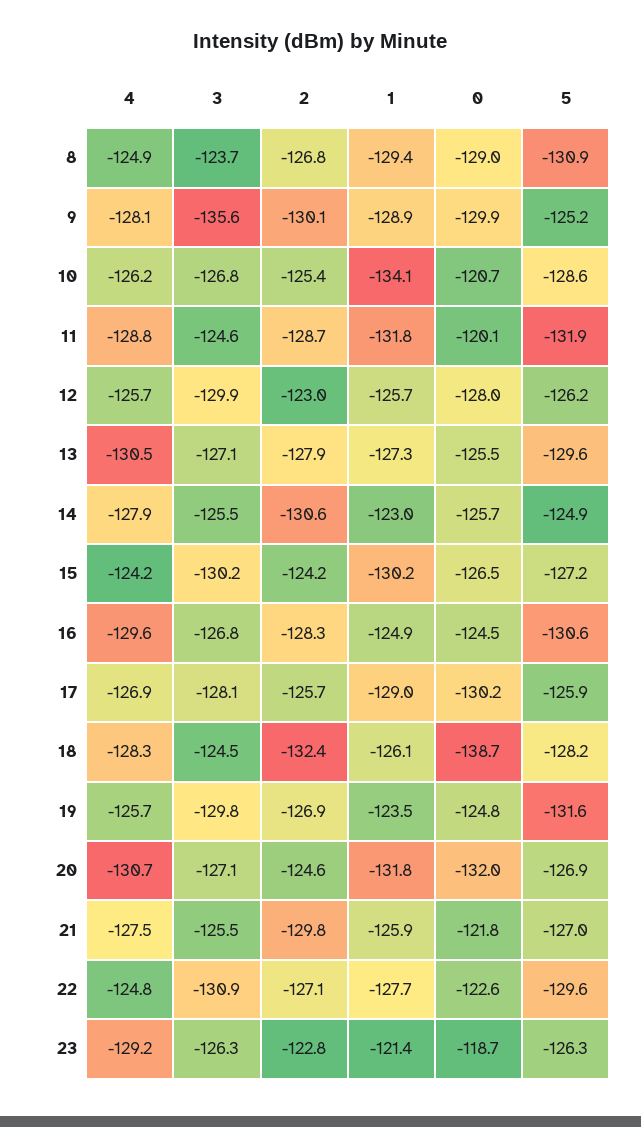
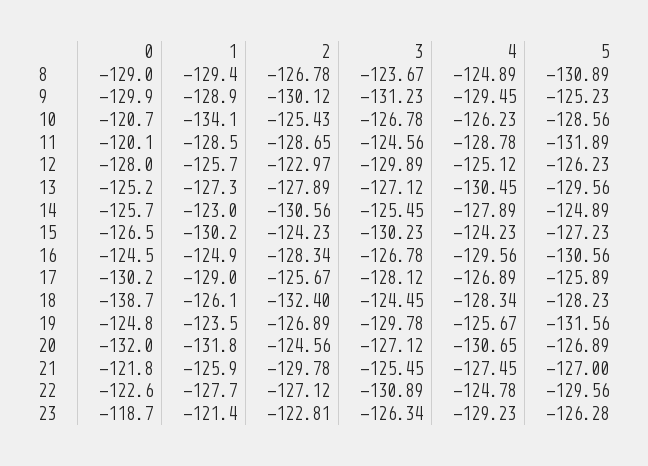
4, 9: -128.1 -> -129.45
3, 9: -135.6 -> -131.23
1, 11: -131.8 -> -128.5
4, 12: -125.7 -> -125.12
0, 13: -125.5 -> -125.2

